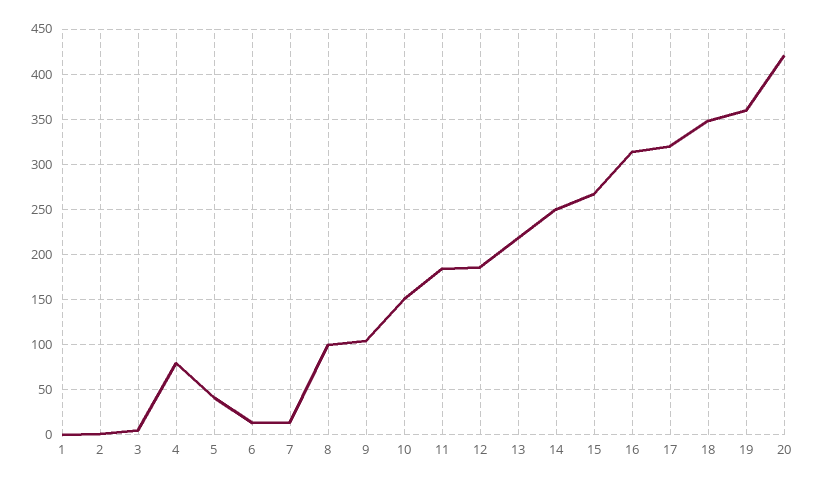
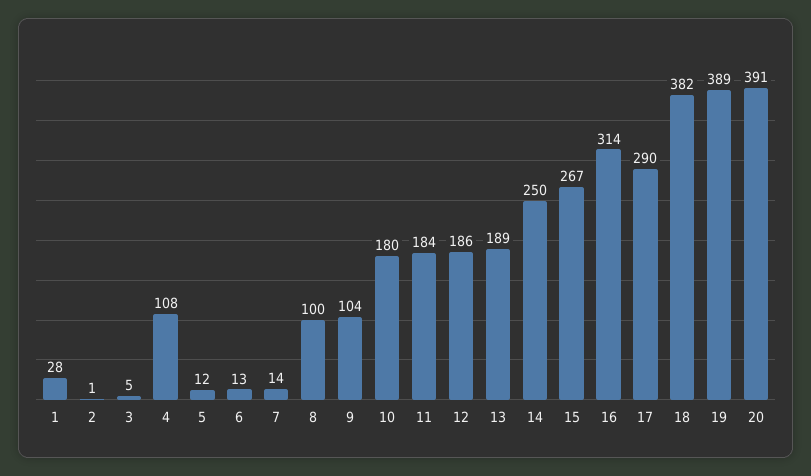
1: 0 -> 28
4: 80 -> 108
5: 40 -> 12
10: 150 -> 180
13: 220 -> 189
17: 320 -> 290
18: 350 -> 382
19: 360 -> 389
20: 420 -> 391

